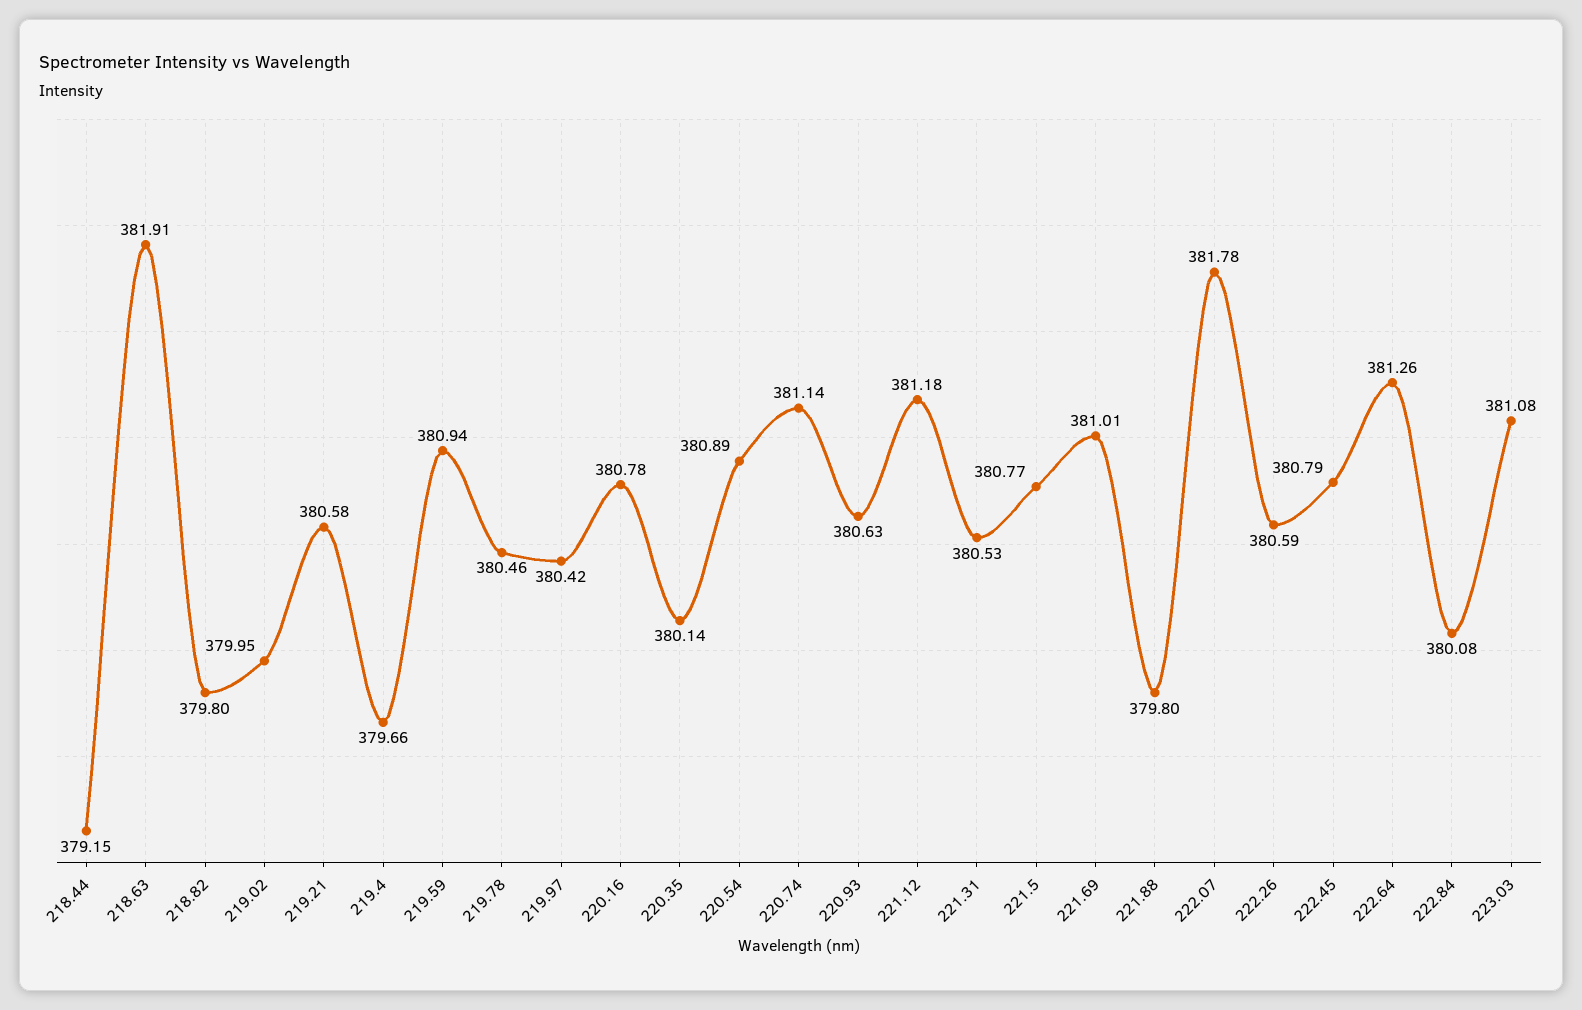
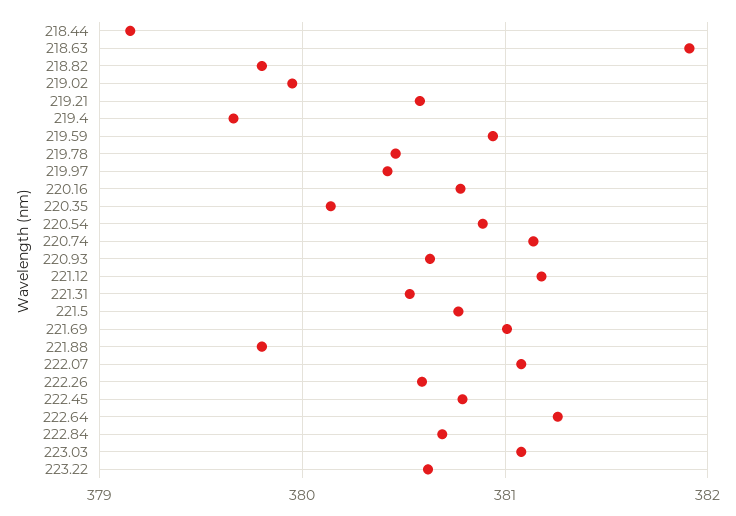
222.07: 381.78 -> 381.1
222.84: 380.08 -> 380.7
223.22: none -> 380.6

